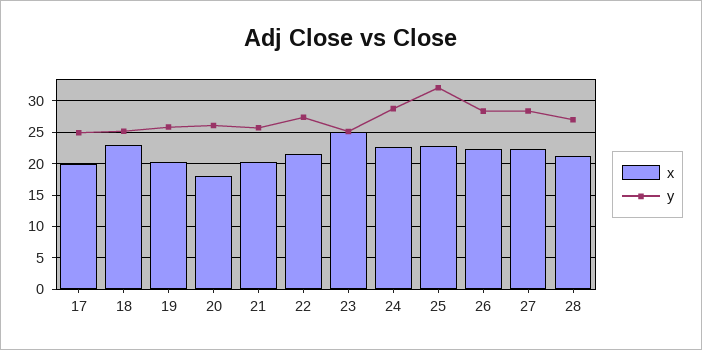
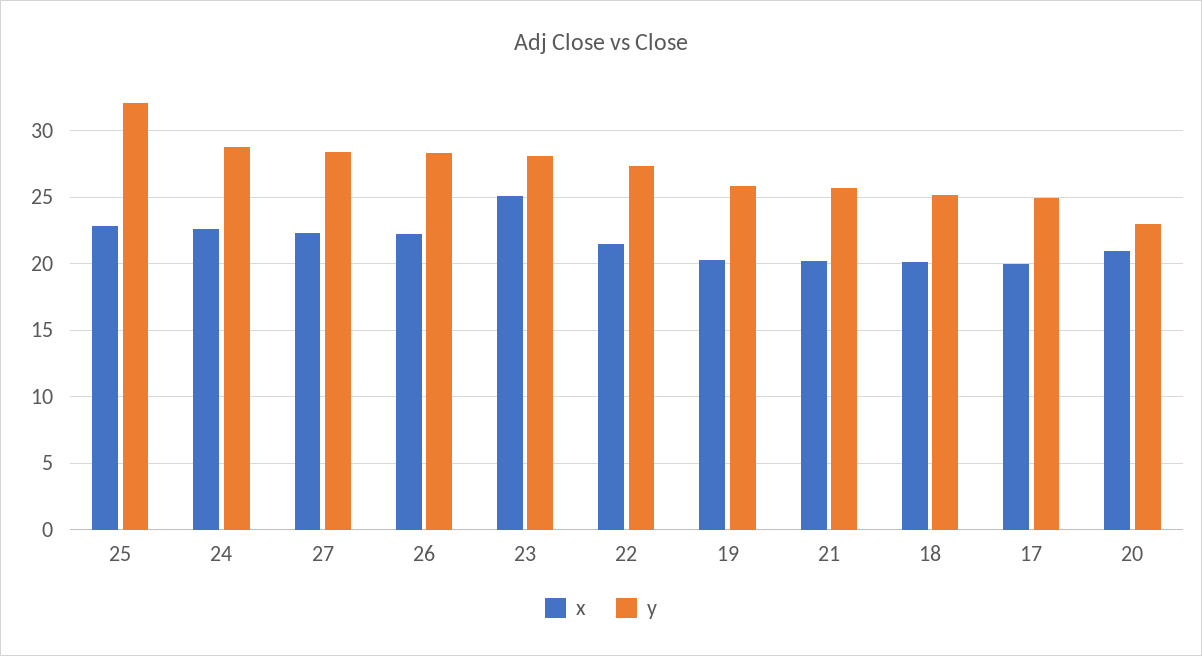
x, 18: 23 -> 20
x, 20: 18 -> 21
y, 20: 26 -> 23
y, 23: 25 -> 28
x, 28: 21 -> none
y, 28: 27 -> none

